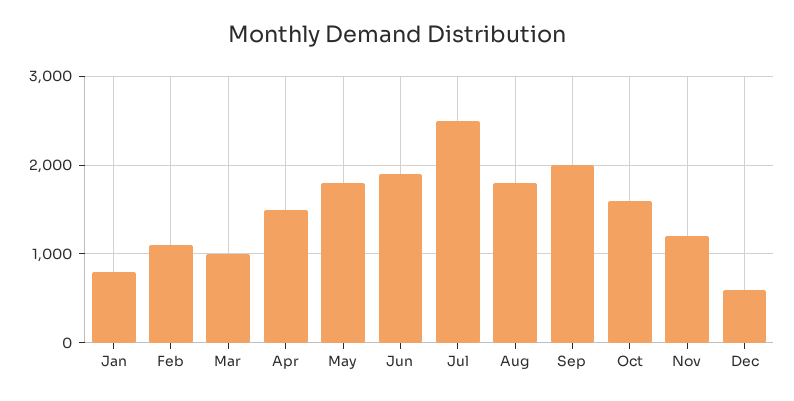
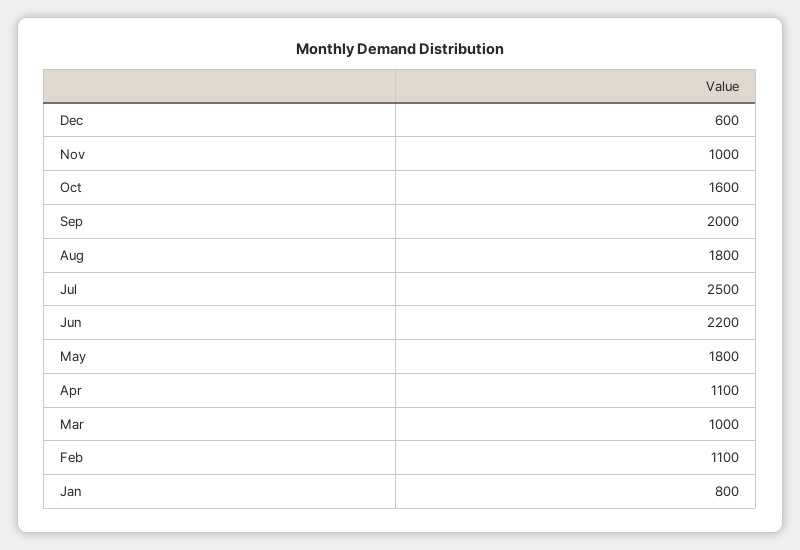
Apr: 1500 -> 1100
Jun: 1900 -> 2200
Nov: 1200 -> 1000

